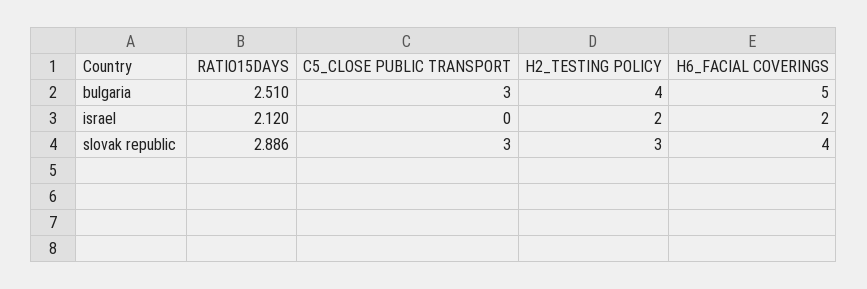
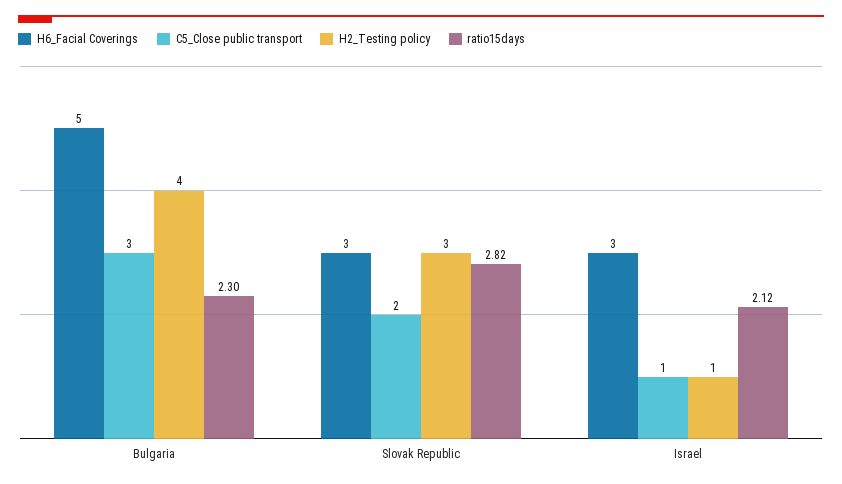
RATIO15DAYS, bulgaria: 2.51 -> 2.3
C5_CLOSE PUBLIC TRANSPORT, israel: 0 -> 1
H2_TESTING POLICY, israel: 2 -> 1
H6_FACIAL COVERINGS, israel: 2 -> 3
RATIO15DAYS, slovak republic: 2.886 -> 2.82
C5_CLOSE PUBLIC TRANSPORT, slovak republic: 3 -> 2
H6_FACIAL COVERINGS, slovak republic: 4 -> 3

